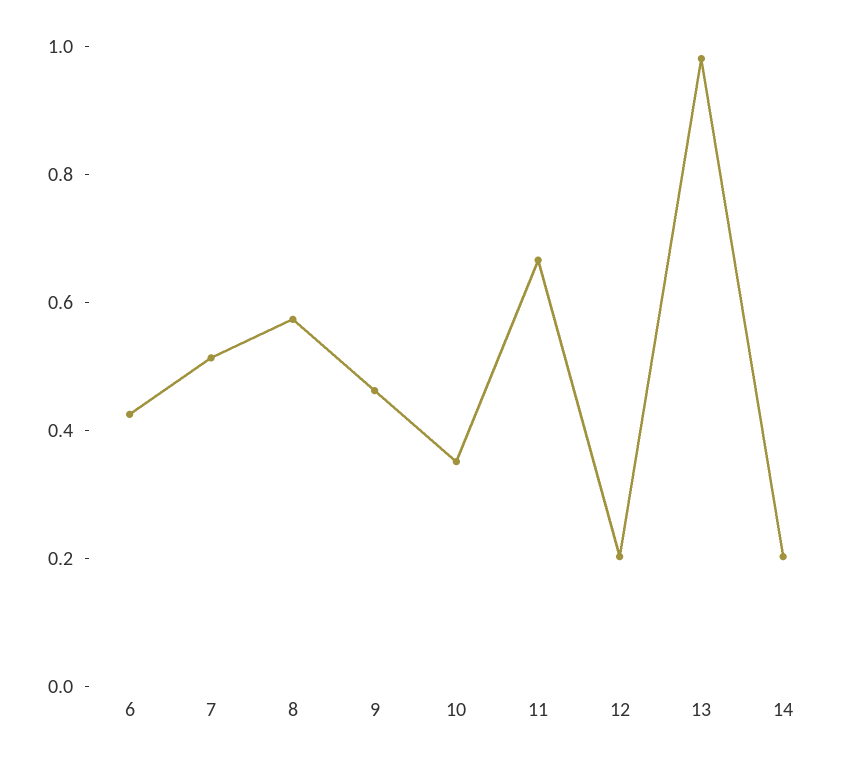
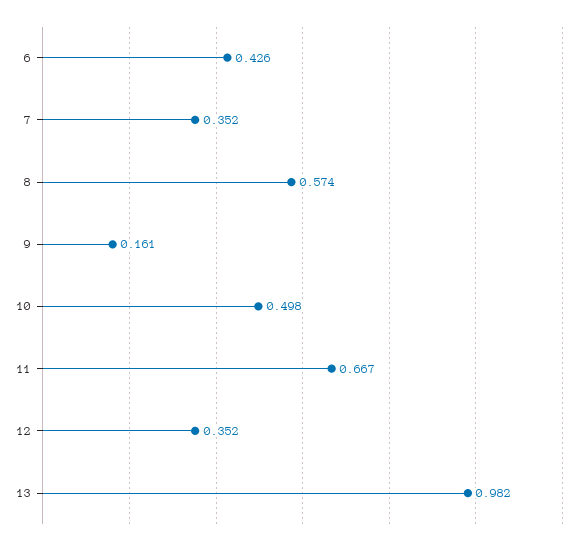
7: 0.5 -> 0.352
9: 0.45 -> 0.161
10: 0.35 -> 0.498
12: 0.2 -> 0.352
14: 0.2 -> none

